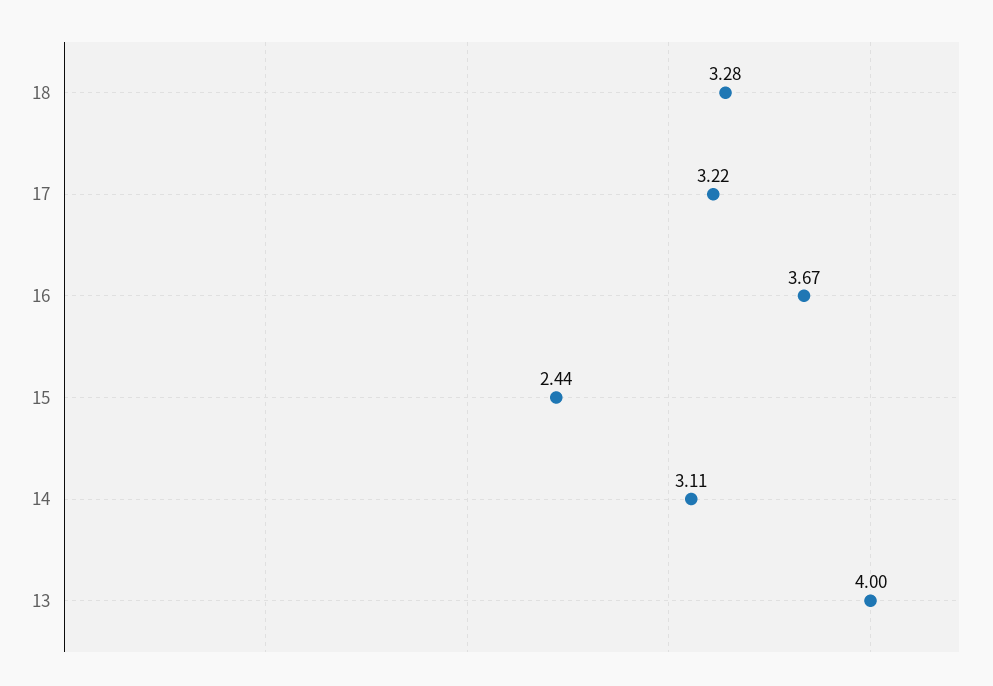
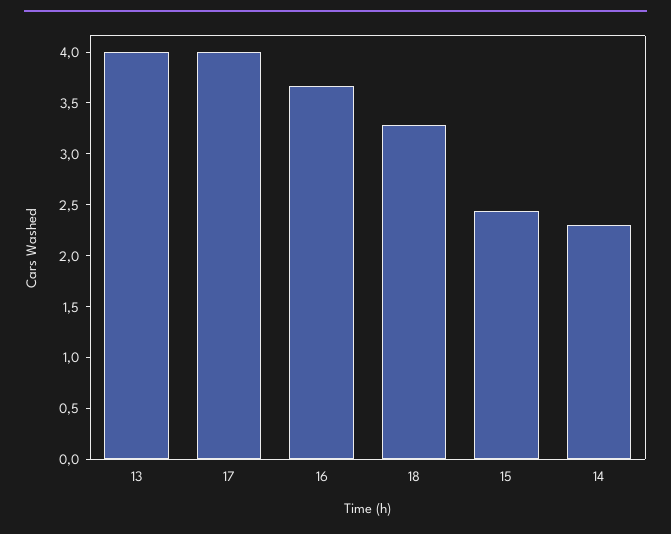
17: 3.22 -> 4
14: 3.11 -> 2.3

